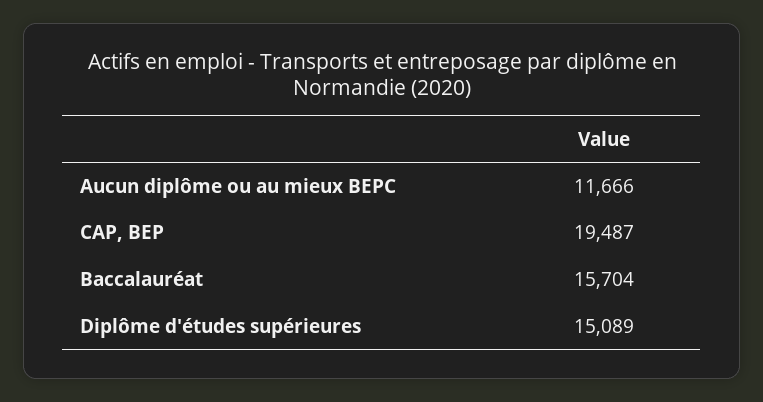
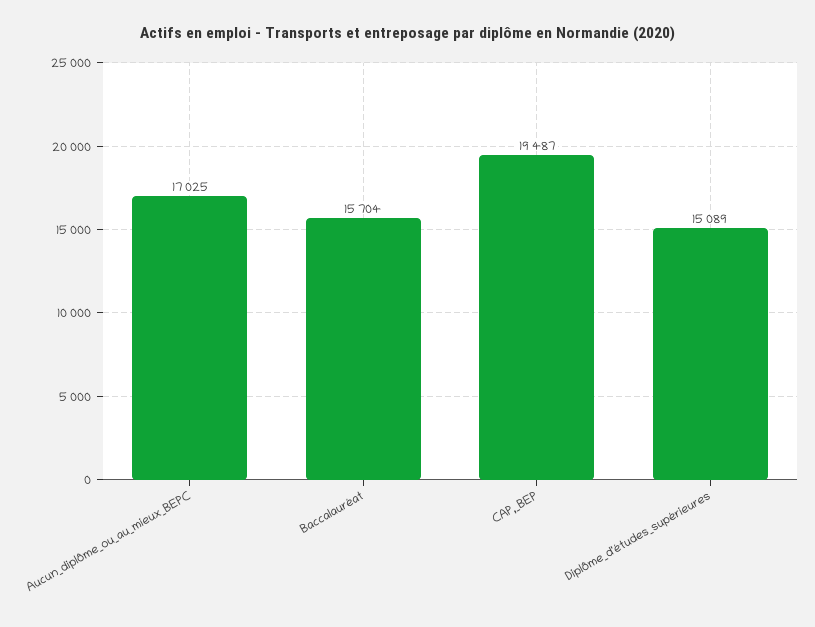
Aucun diplôme ou au mieux BEPC: 11666 -> 17025

